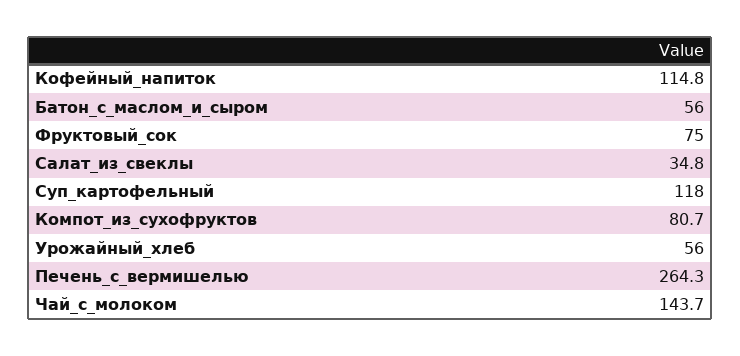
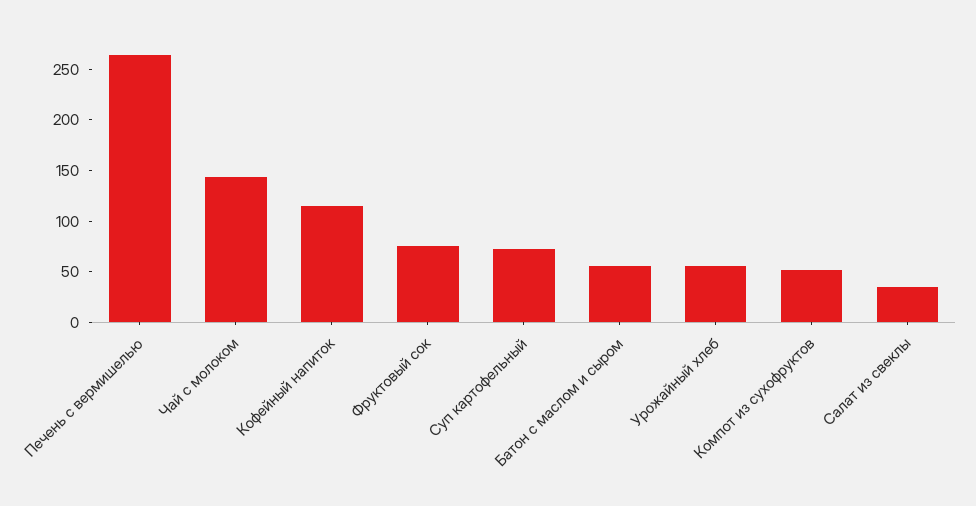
Суп_картофельный: 118 -> 70
Компот_из_сухофруктов: 80.7 -> 50

